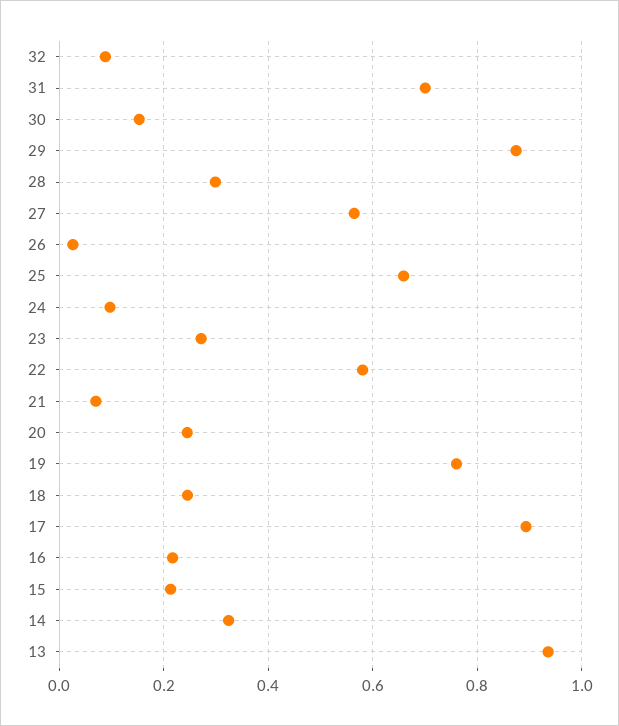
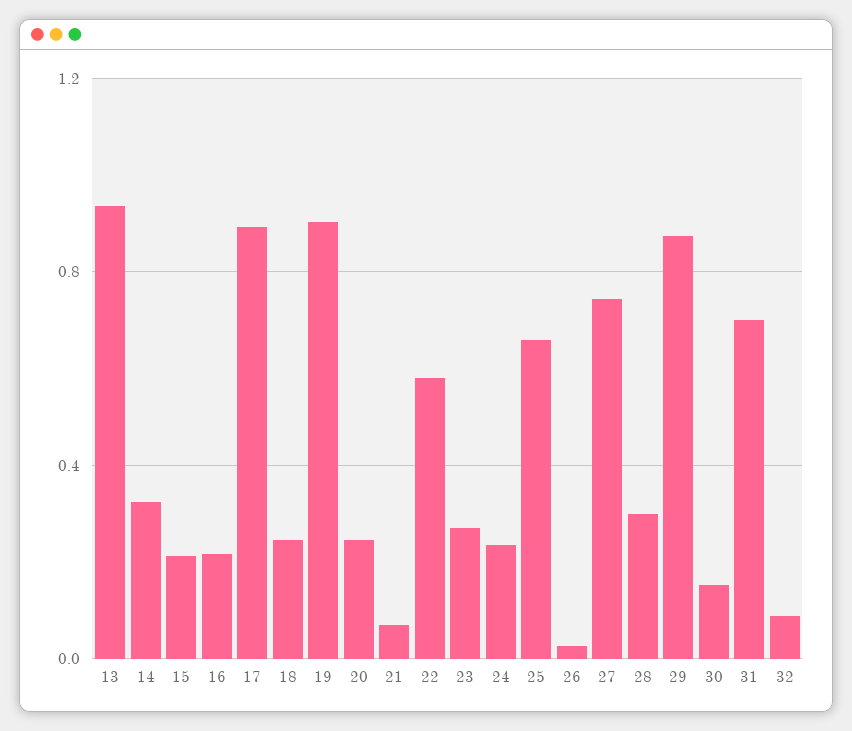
27: 0.56 -> 0.75
24: 0.1 -> 0.25
19: 0.76 -> 0.9

